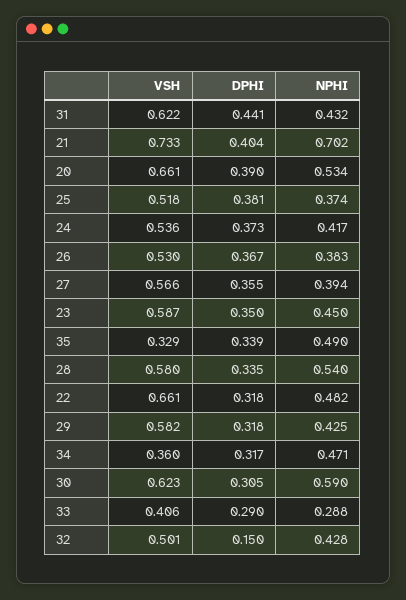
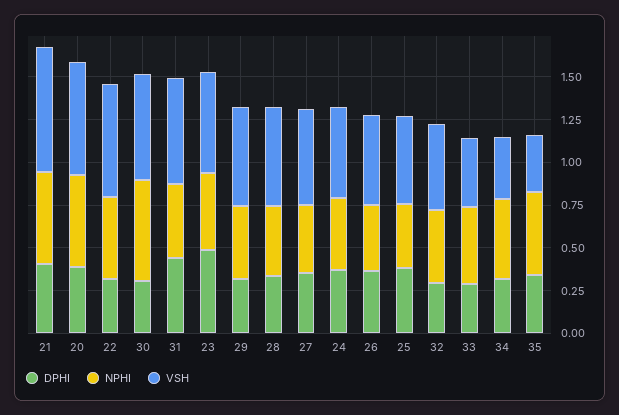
NPHI, 21: 0.702 -> 0.55
DPHI, 23: 0.35 -> 0.5
NPHI, 28: 0.54 -> 0.4
NPHI, 33: 0.288 -> 0.45
DPHI, 32: 0.15 -> 0.3

